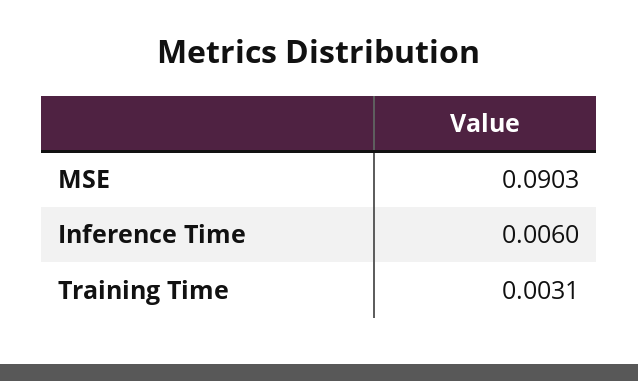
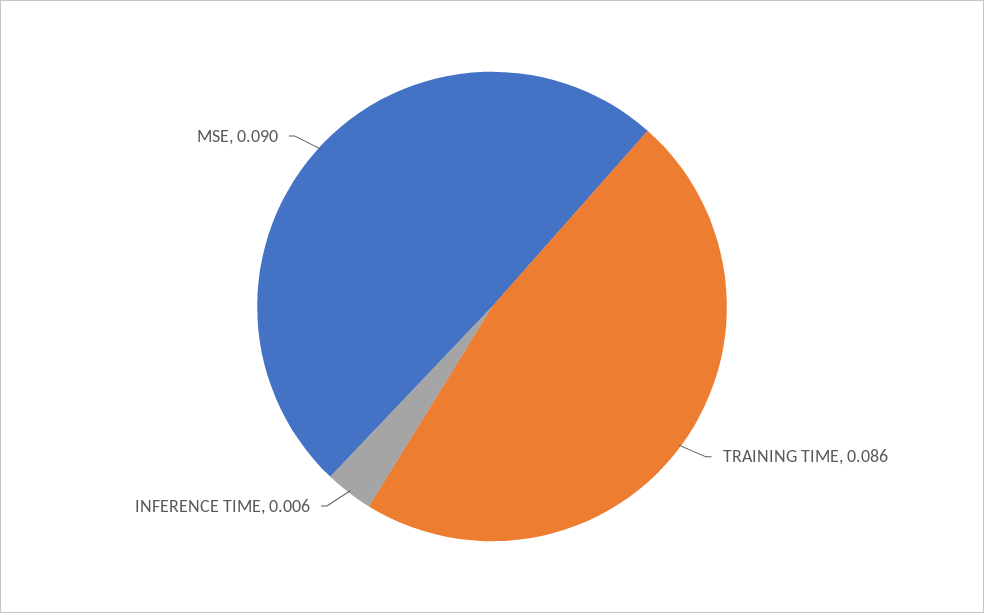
Training Time: 0.0031 -> 0.086

